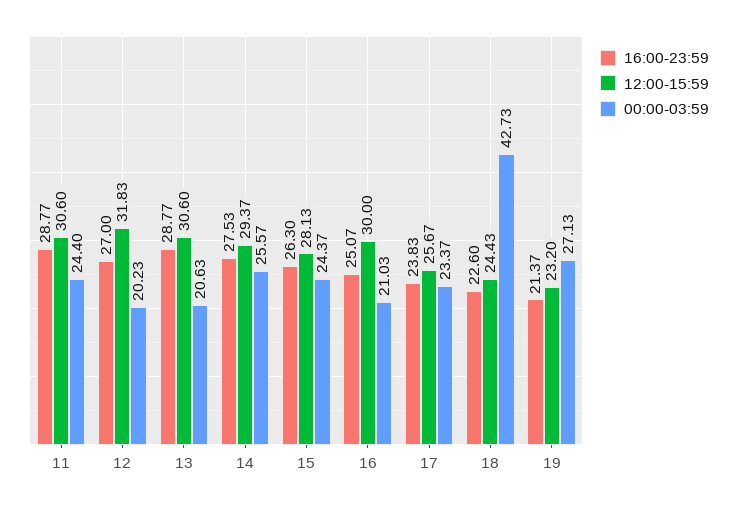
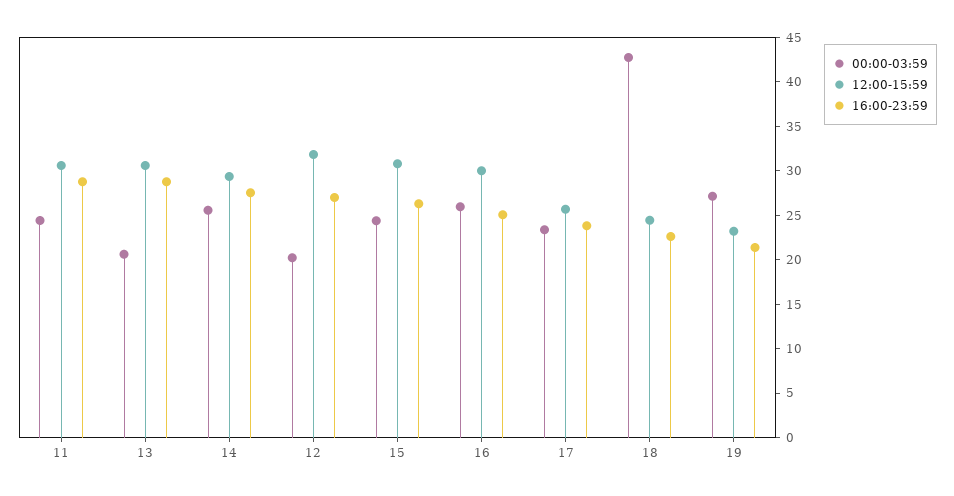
12:00-15:59, 15: 28.13 -> 31
00:00-03:59, 16: 21.03 -> 26

